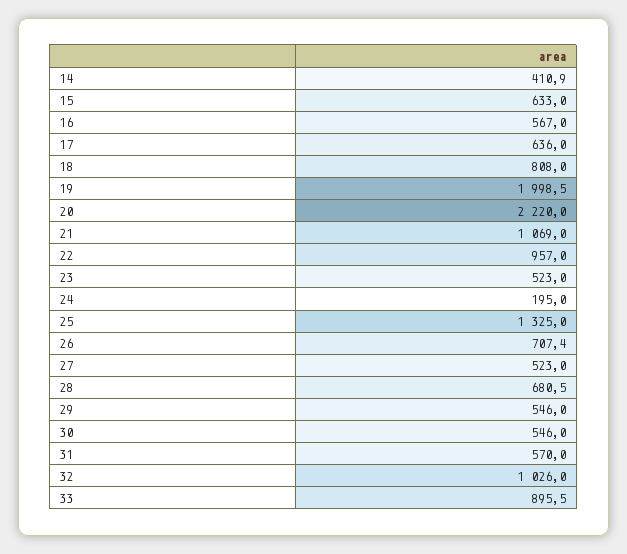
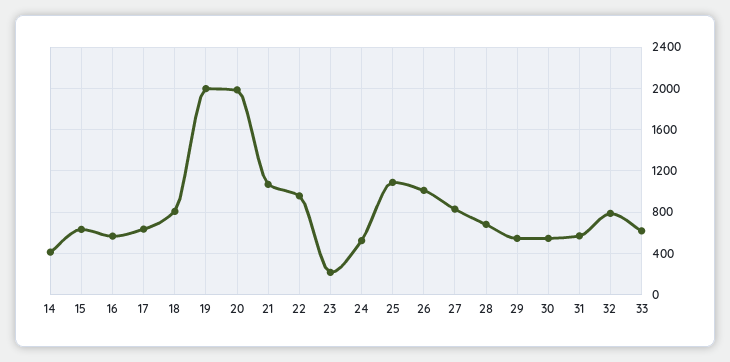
20: 2220 -> 2000
23: 523 -> 200
24: 195 -> 500
25: 1325 -> 1100
26: 707.4 -> 1000
27: 523 -> 800
32: 1026 -> 800
33: 895.5 -> 600

